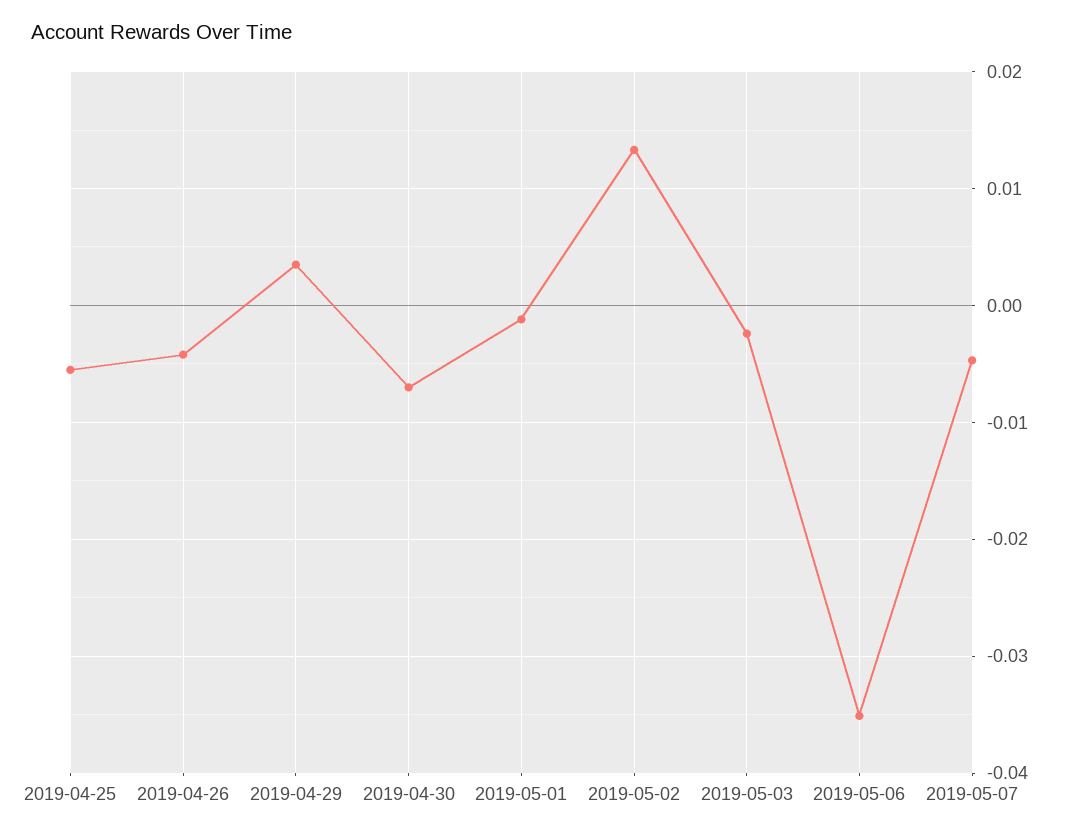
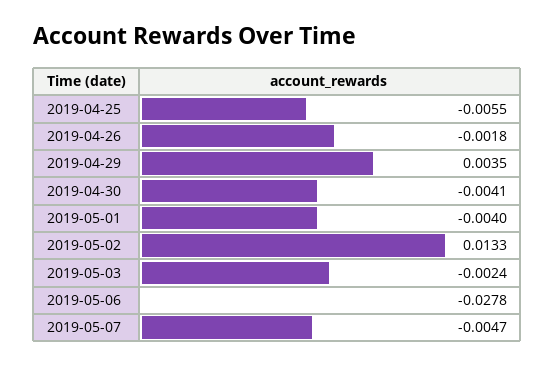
2019-04-26: -0.004 -> -0.0018
2019-04-30: -0.007 -> -0.0041
2019-05-01: -0.001 -> -0.004
2019-05-06: -0.035 -> -0.0278

